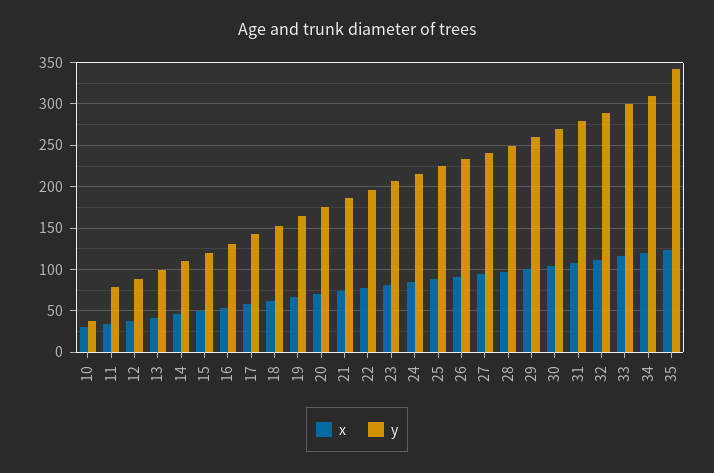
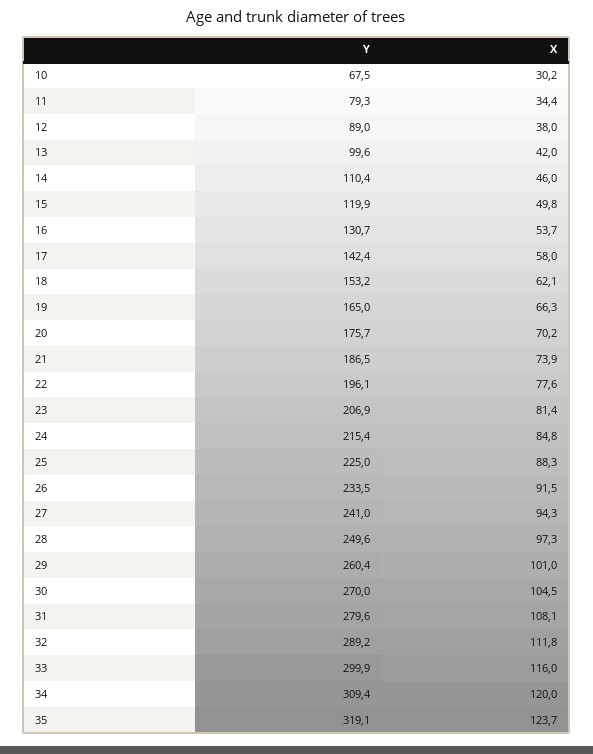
y, 10: 40 -> 67.5
y, 35: 340 -> 319.1

